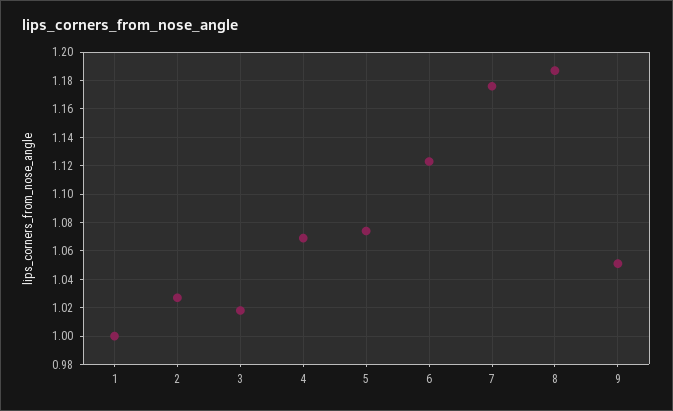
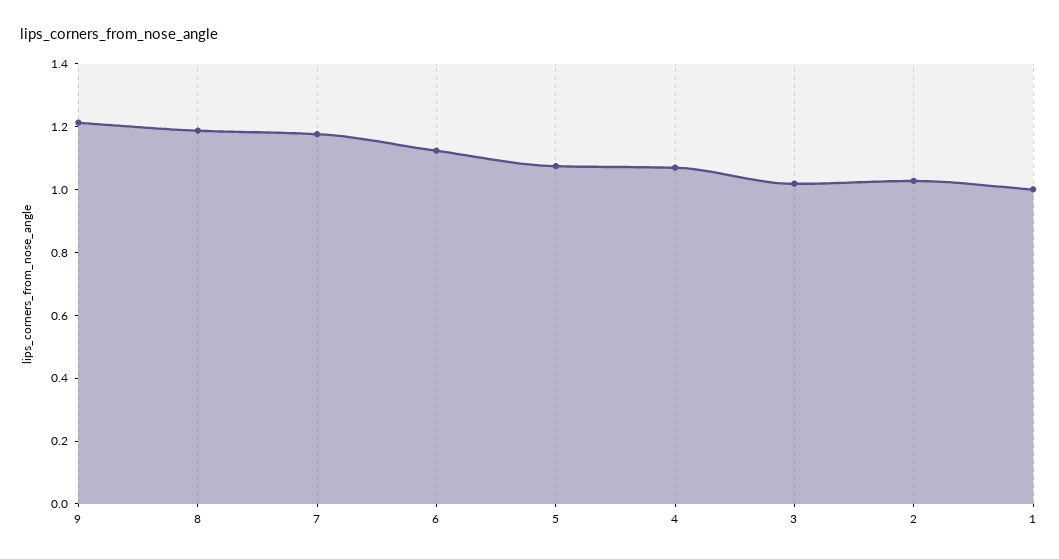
9: 1.05 -> 1.2

